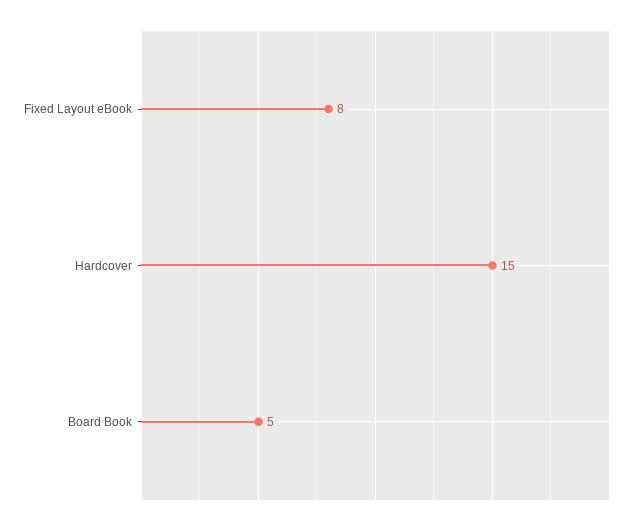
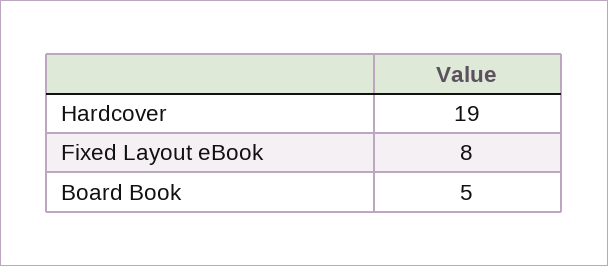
Hardcover: 15 -> 19

